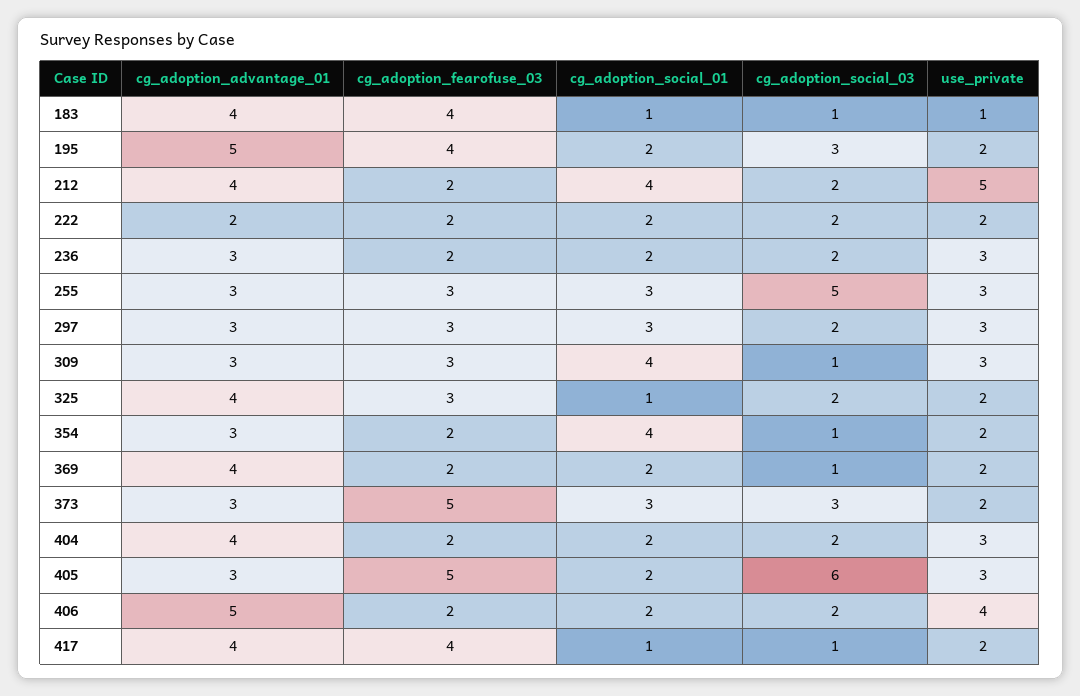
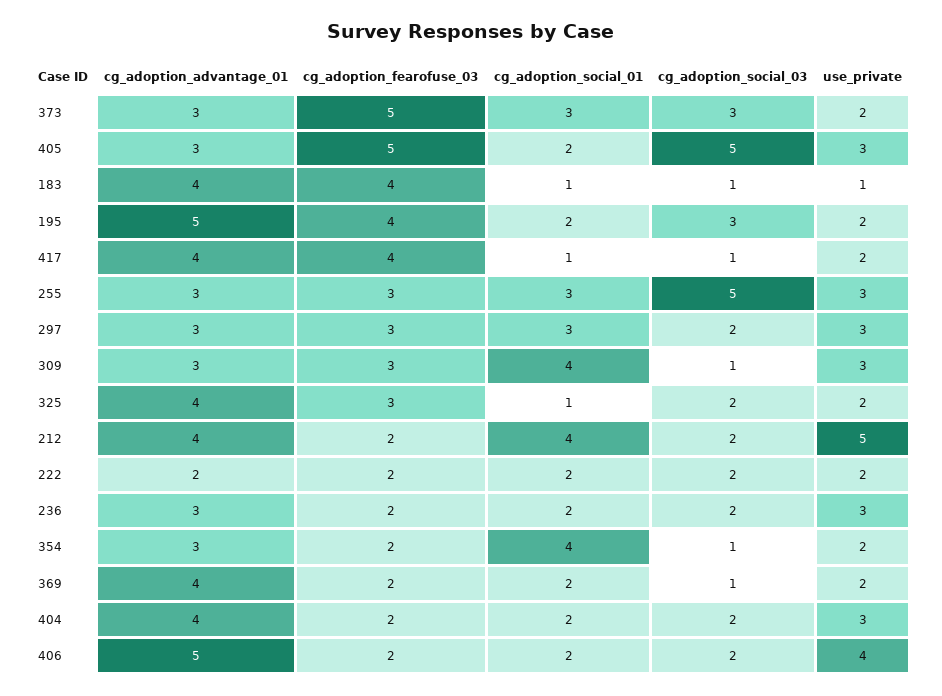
cg_adoption_social_03, 405: 6 -> 5

